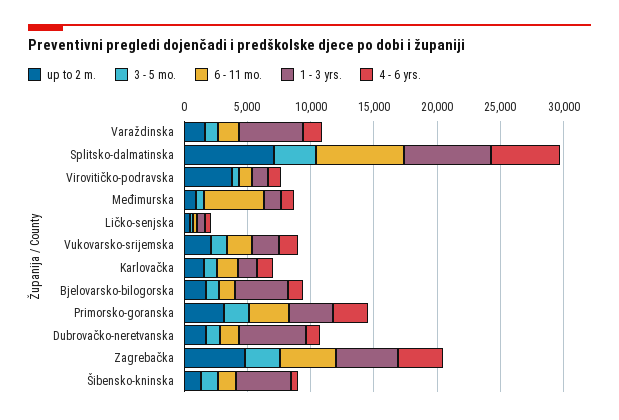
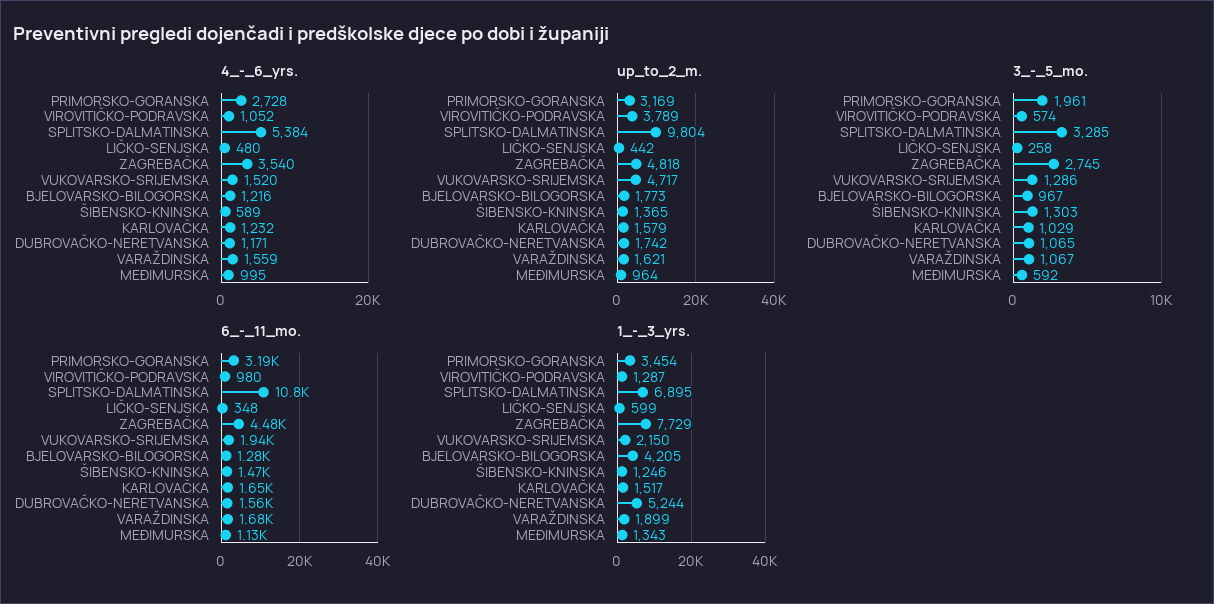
1 - 3 yrs., Varaždinska: 5000 -> 1899
up to 2 m., Splitsko-dalmatinska: 7000 -> 9804
6 - 11 mo., Splitsko-dalmatinska: 7000 -> 10800
6 - 11 mo., Međimurska: 5000 -> 1130
up to 2 m., Vukovarsko-srijemska: 2000 -> 4717
1 - 3 yrs., Zagrebačka: 5000 -> 7729
1 - 3 yrs., Šibensko-kninska: 4000 -> 1246

